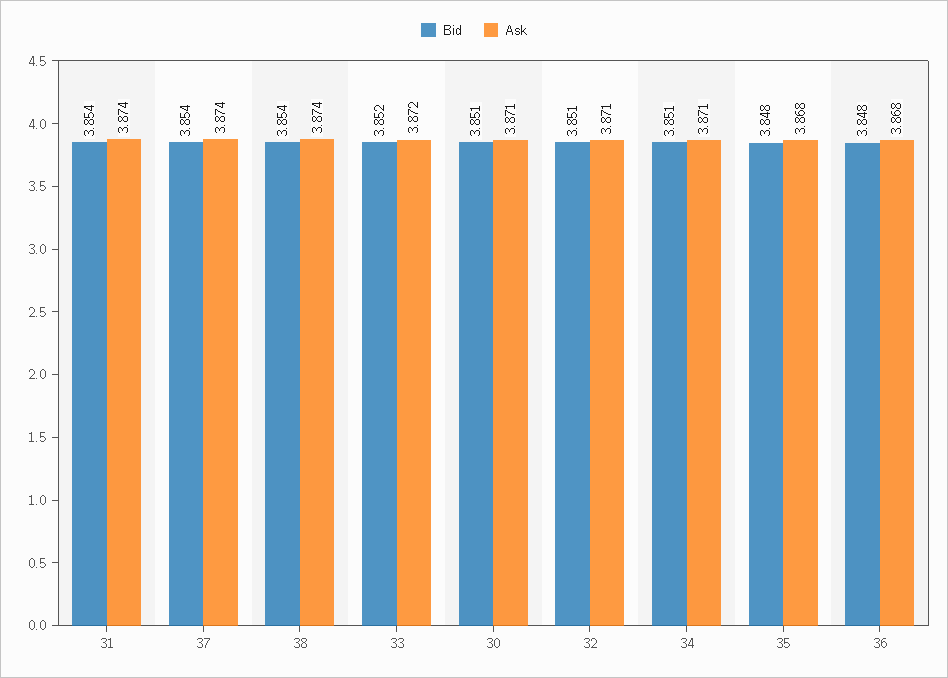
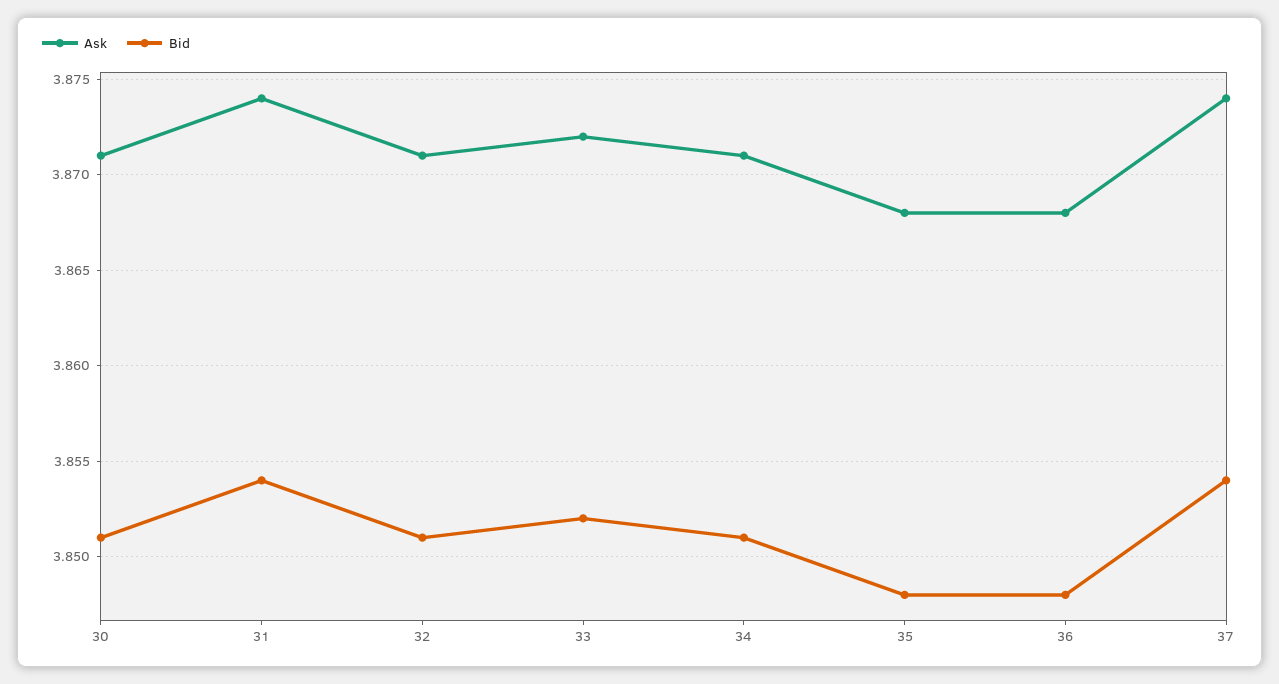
Bid, 38: 3.854 -> none
Ask, 38: 3.874 -> none

